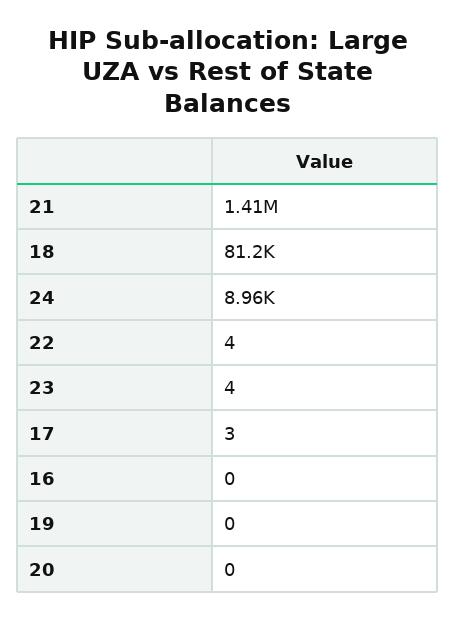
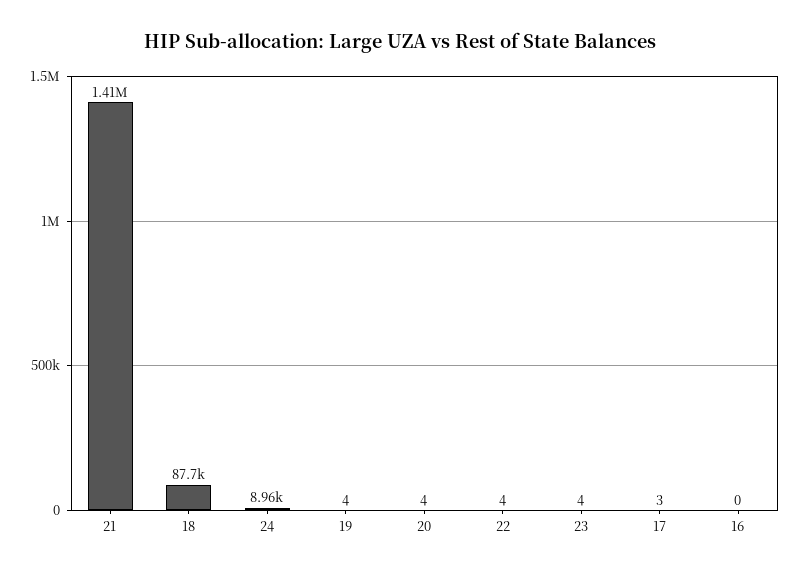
18: 81200 -> 87700
19: 0 -> 4
20: 0 -> 4

